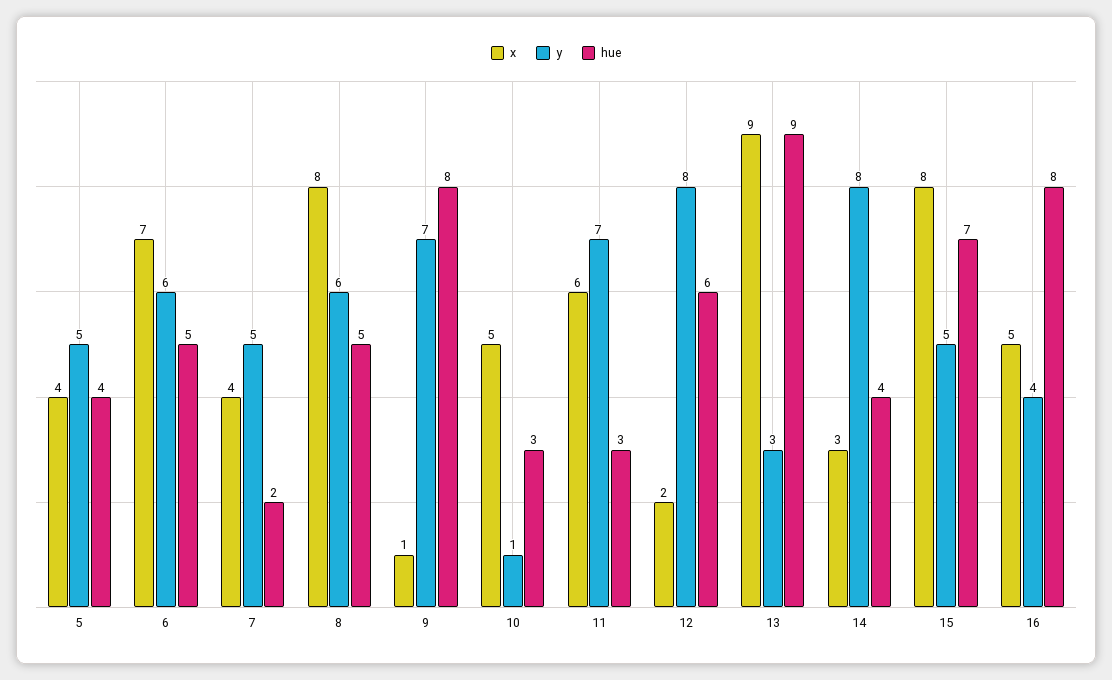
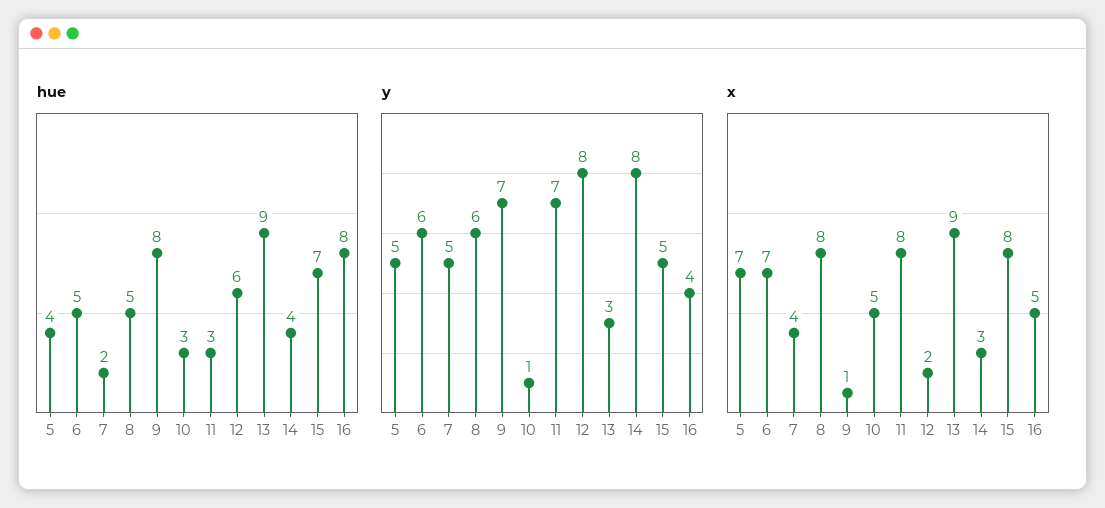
x, 5: 4 -> 7
x, 11: 6 -> 8

